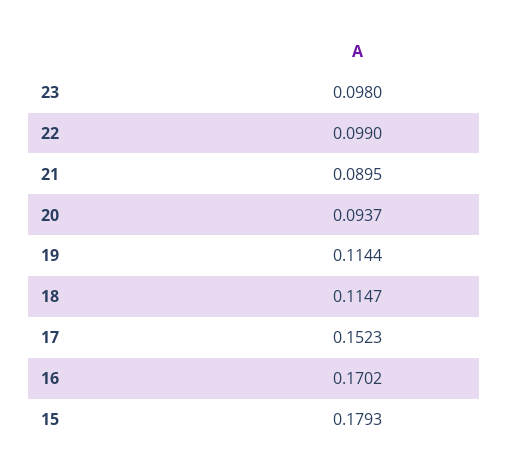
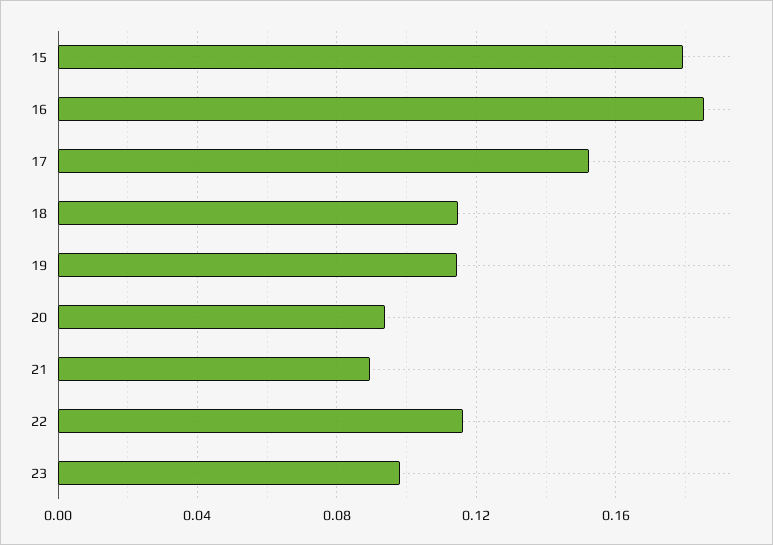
22: 0.099 -> 0.115
16: 0.1702 -> 0.185

